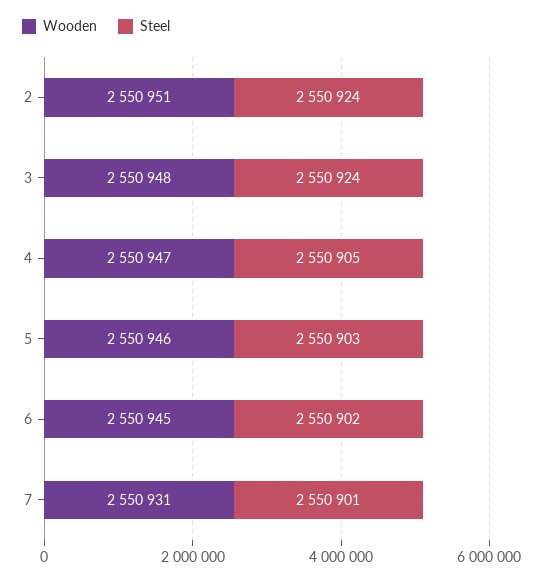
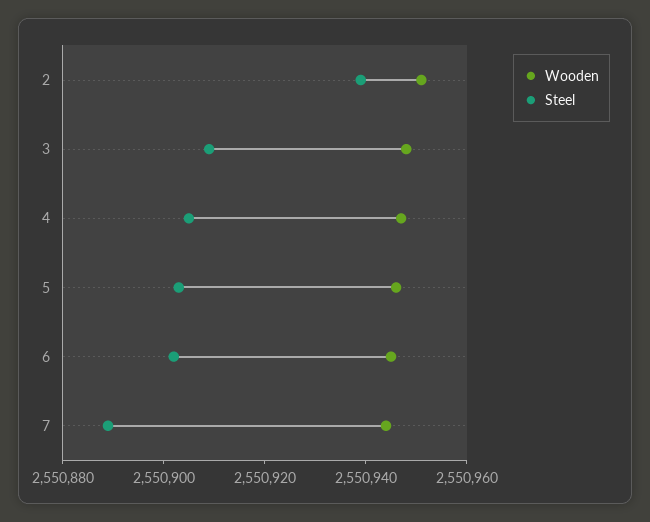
Steel, 2: 2550924 -> 2550940
Steel, 3: 2550924 -> 2550910
Wooden, 7: 2550931 -> 2550945
Steel, 7: 2550901 -> 2550890

